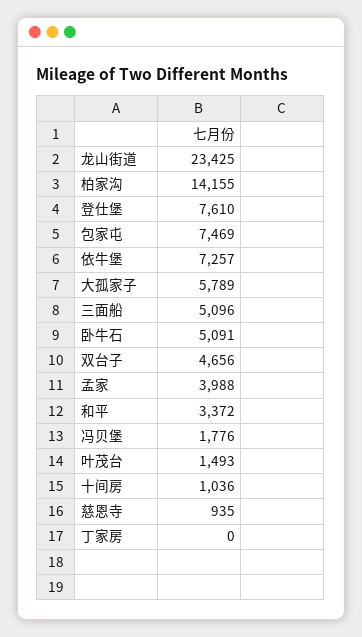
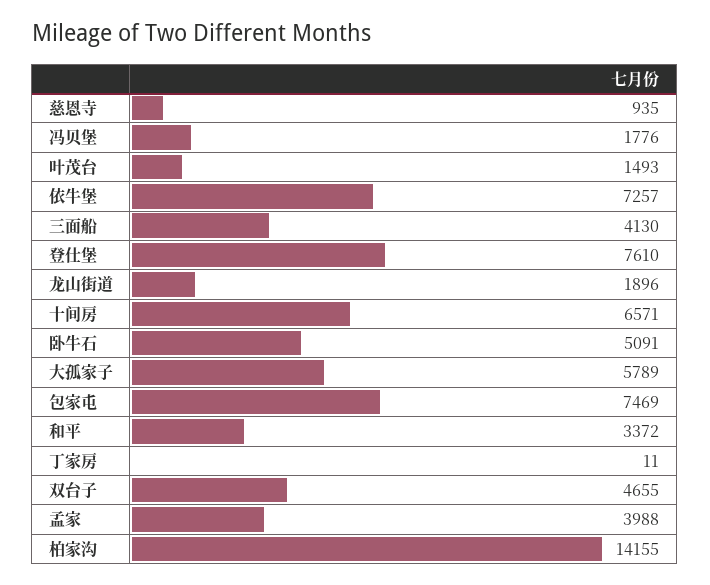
龙山街道: 23425 -> 1896
三面船: 5096 -> 4130
双台子: 4656 -> 4655
十间房: 1036 -> 6571
丁家房: 0 -> 11

